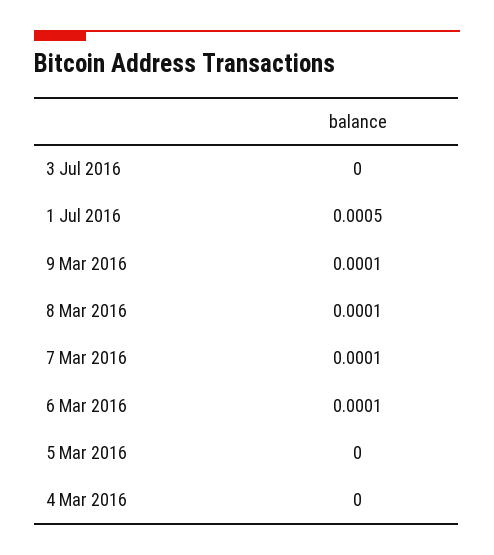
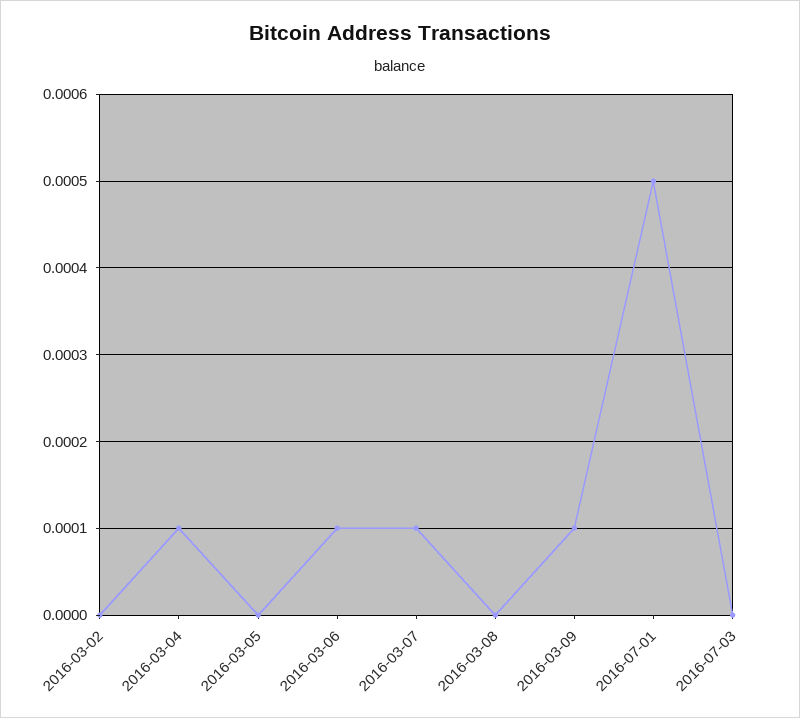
8 Mar 2016: 0.0001 -> 0
4 Mar 2016: 0 -> 0.0001
2016-03-02: none -> 0

